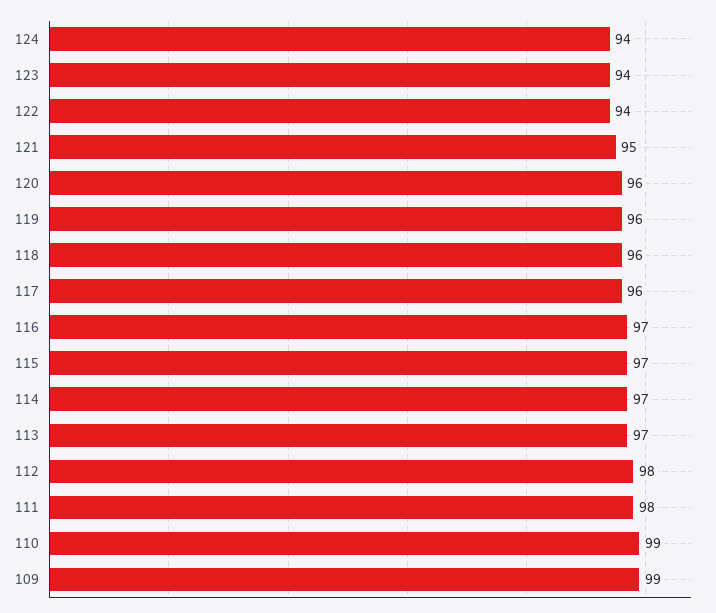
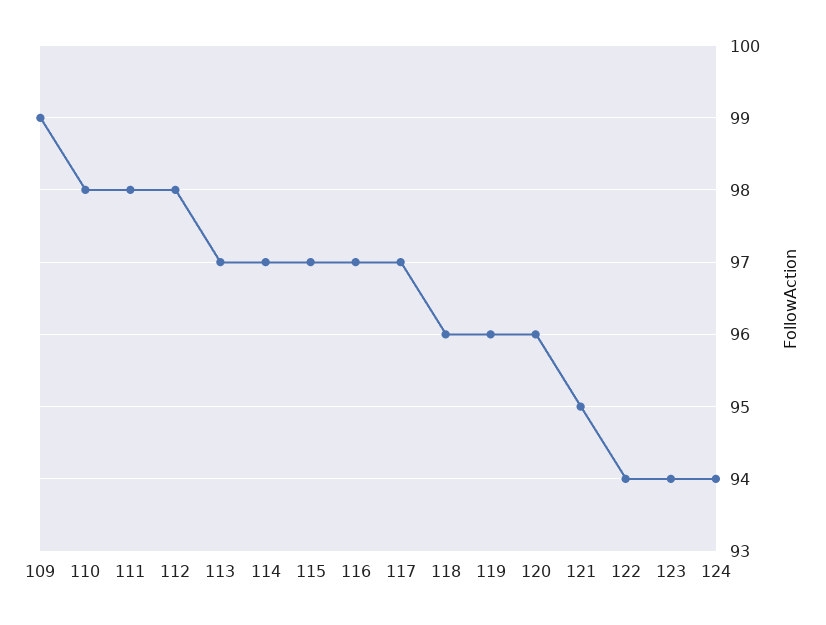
117: 96 -> 97
110: 99 -> 98

